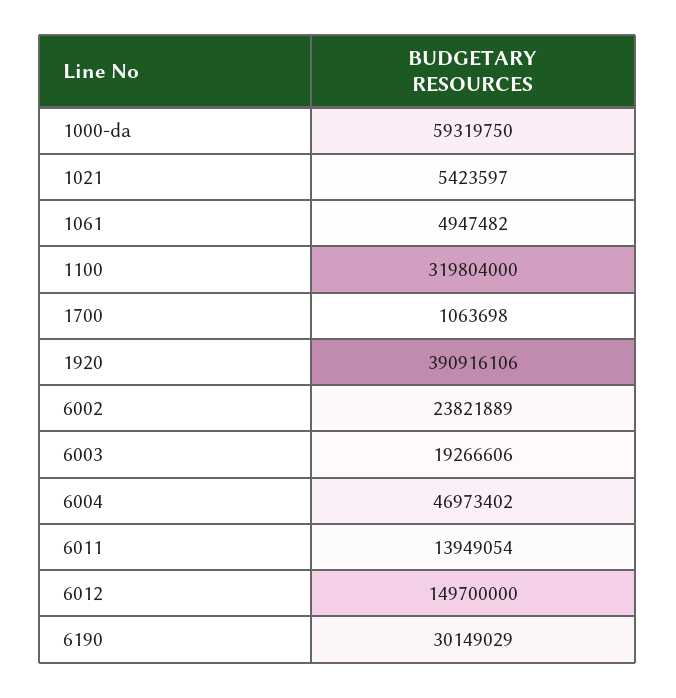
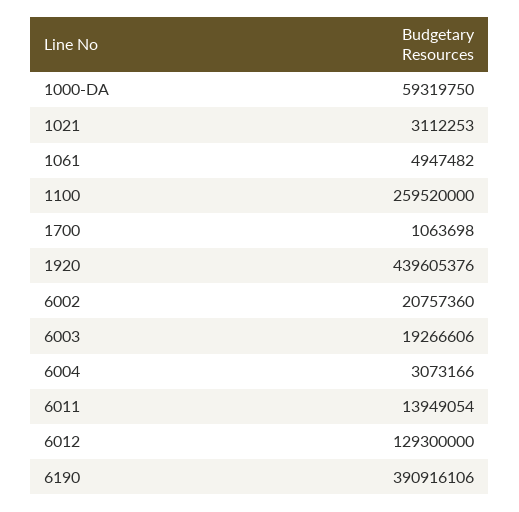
1021: 5423597 -> 3112253
1100: 319804000 -> 259520000
1920: 390916106 -> 439605376
6002: 23821889 -> 20757360
6004: 46973402 -> 3073166
6012: 149700000 -> 129300000
6190: 30149029 -> 390916106

